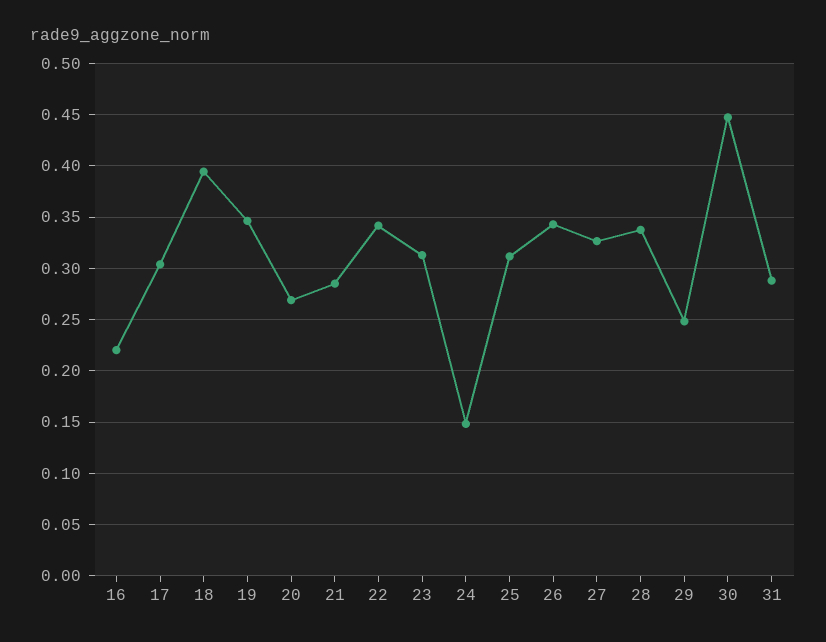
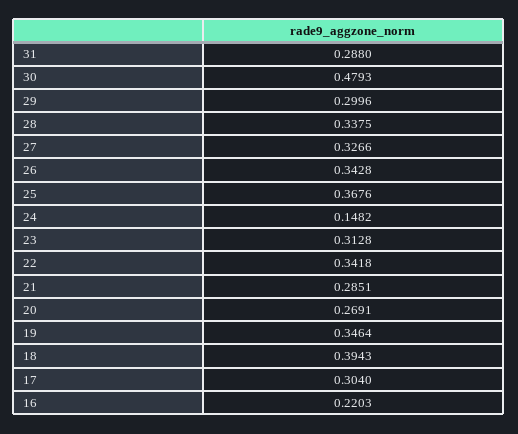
25: 0.31 -> 0.3676
29: 0.25 -> 0.2996
30: 0.45 -> 0.4793

